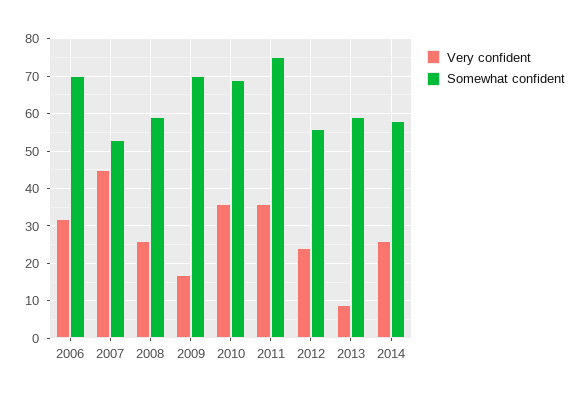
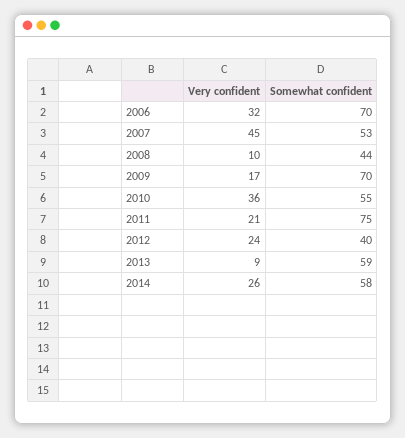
Very confident, 2008: 25 -> 10
Somewhat confident, 2008: 60 -> 44
Somewhat confident, 2010: 70 -> 55
Very confident, 2011: 35 -> 21
Somewhat confident, 2012: 55 -> 40

